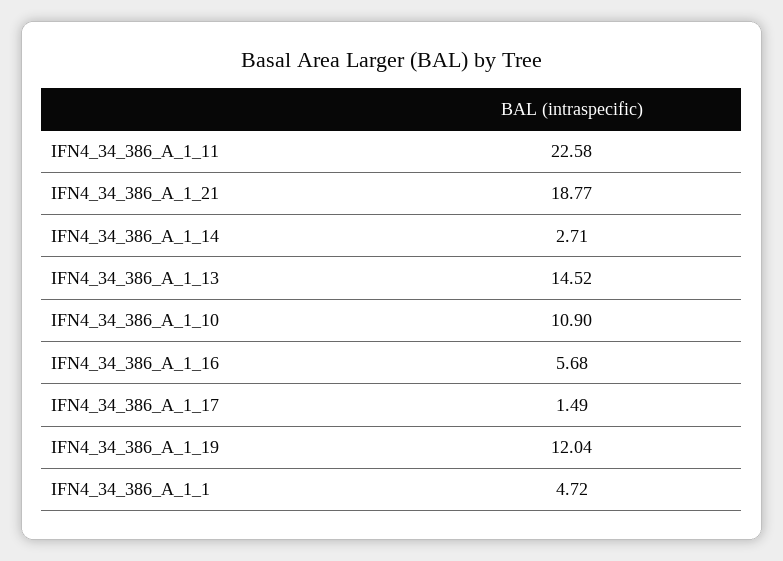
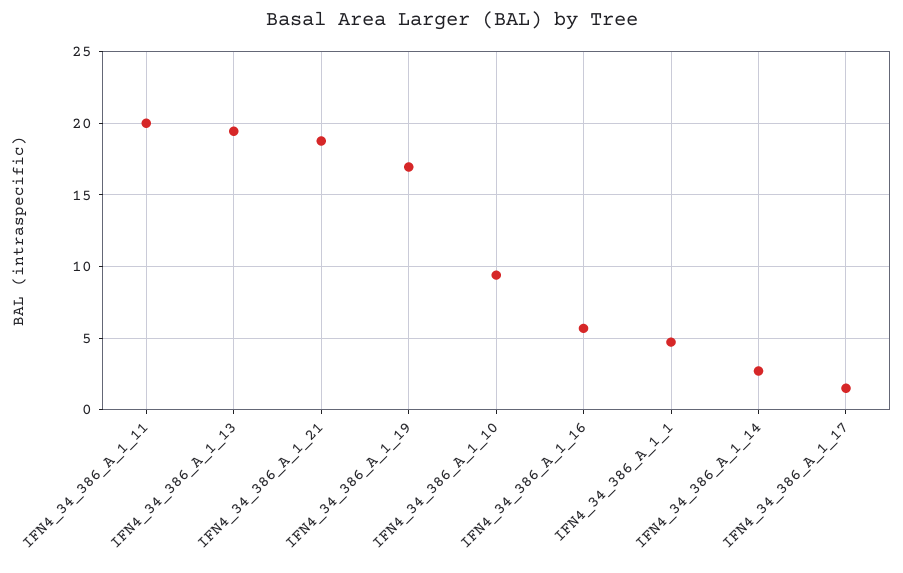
IFN4_34_386_A_1_11: 22.58 -> 20
IFN4_34_386_A_1_13: 14.52 -> 19.5
IFN4_34_386_A_1_10: 10.9 -> 9.5
IFN4_34_386_A_1_19: 12.04 -> 17

